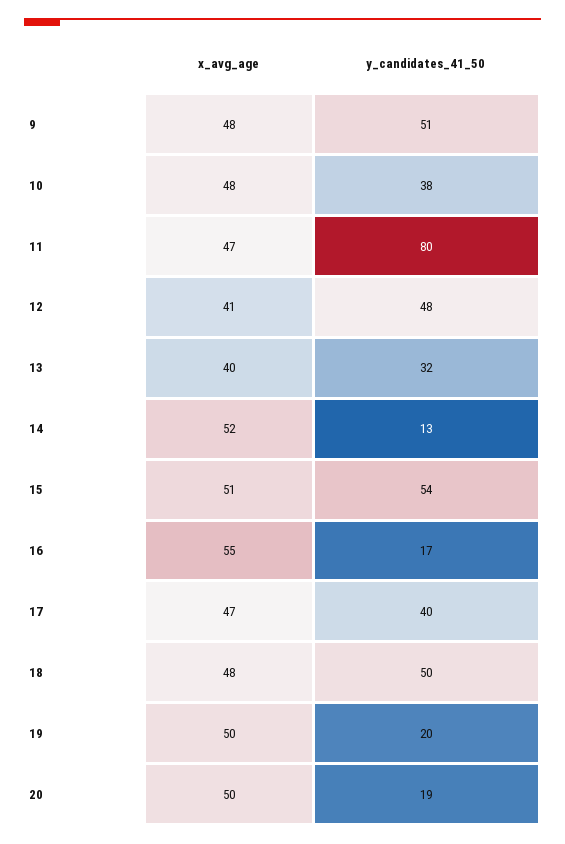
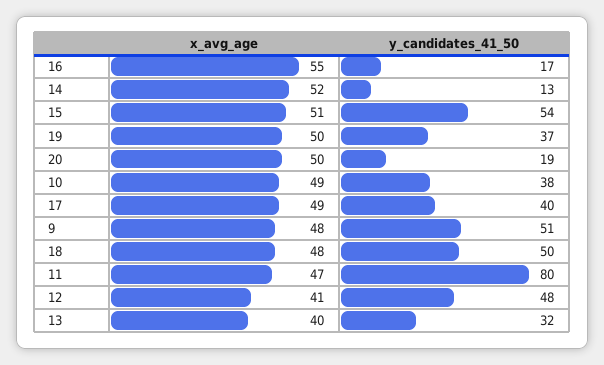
x_avg_age, 10: 48 -> 49
x_avg_age, 17: 47 -> 49
y_candidates_41_50, 19: 20 -> 37

